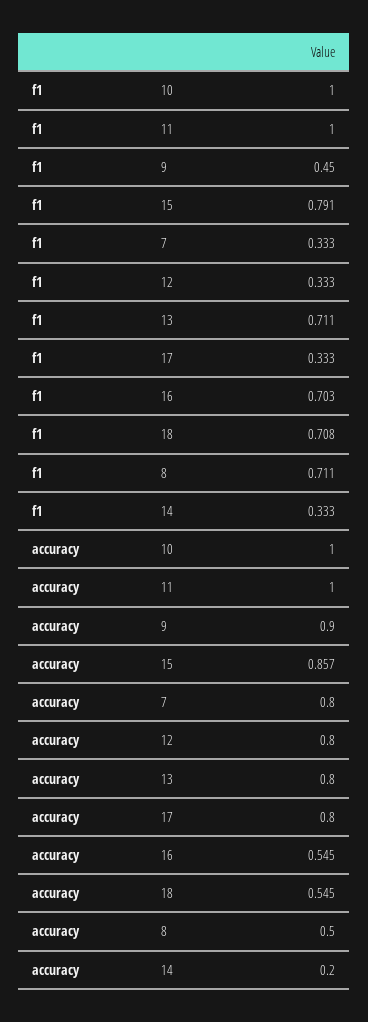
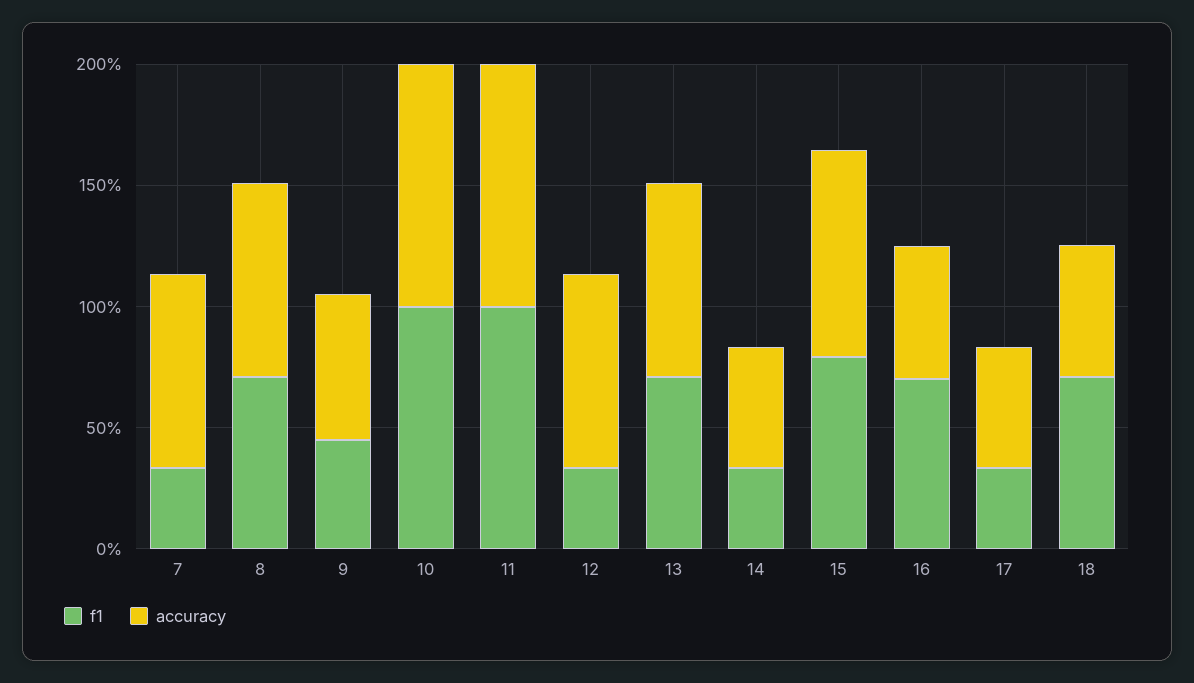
accuracy, 9: 0.9 -> 0.6
accuracy, 17: 0.8 -> 0.5
accuracy, 8: 0.5 -> 0.8
accuracy, 14: 0.2 -> 0.5

